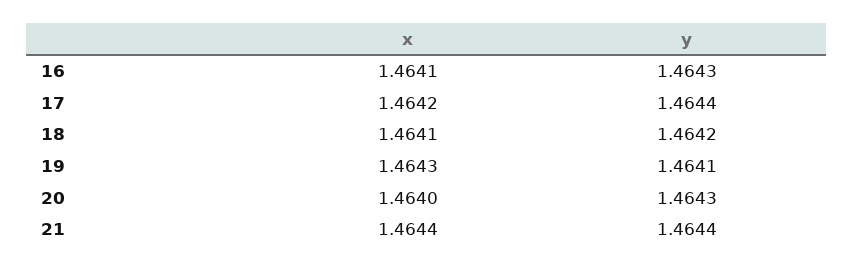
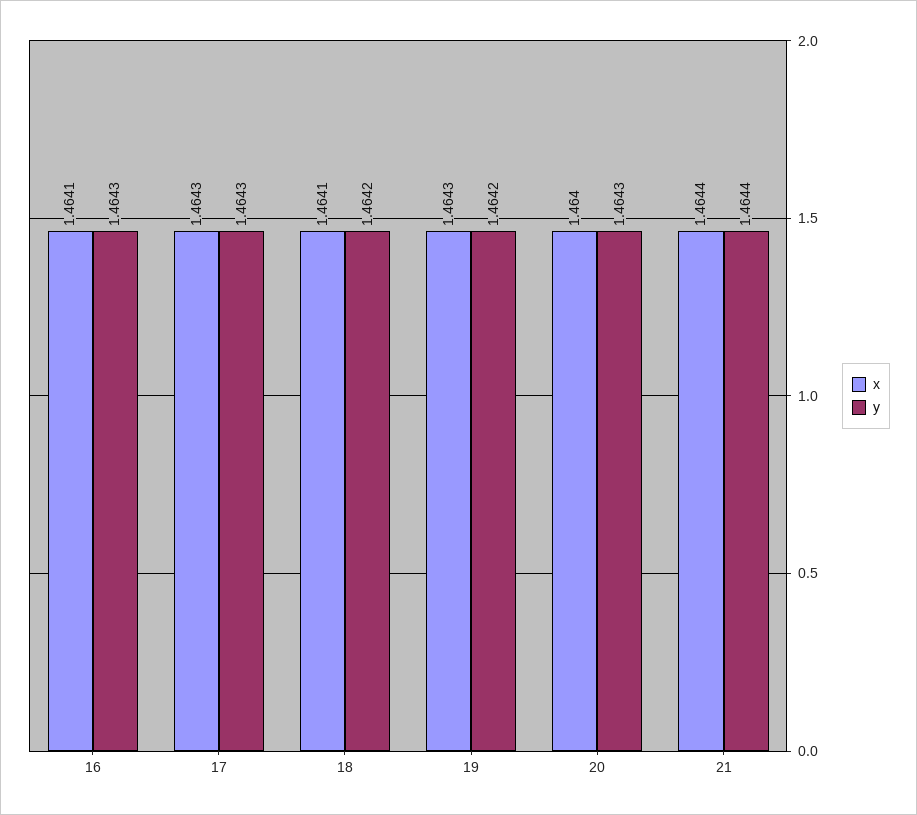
x, 17: 1.4642 -> 1.4643
y, 17: 1.4644 -> 1.4643
y, 19: 1.4641 -> 1.4642

